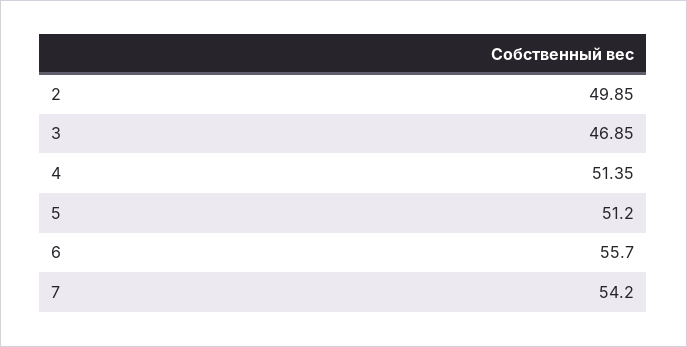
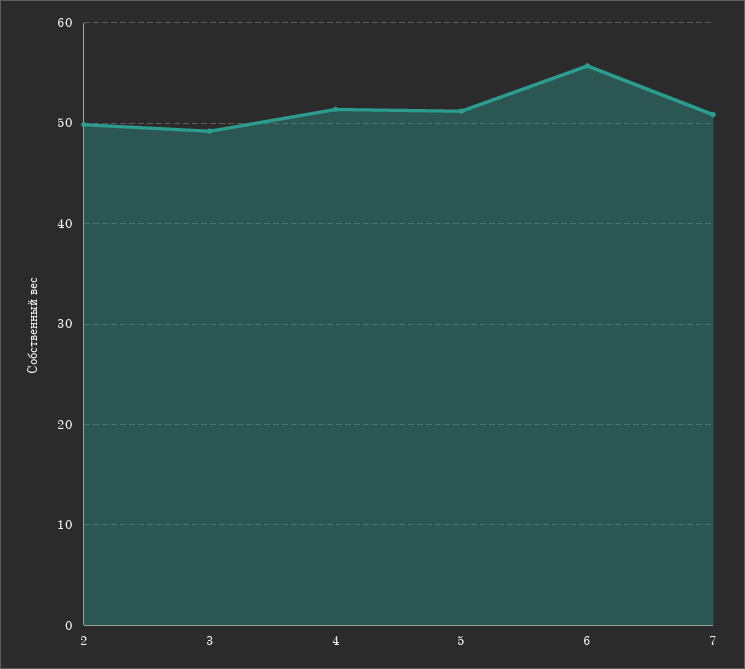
3: 46.85 -> 49
7: 54.2 -> 51

